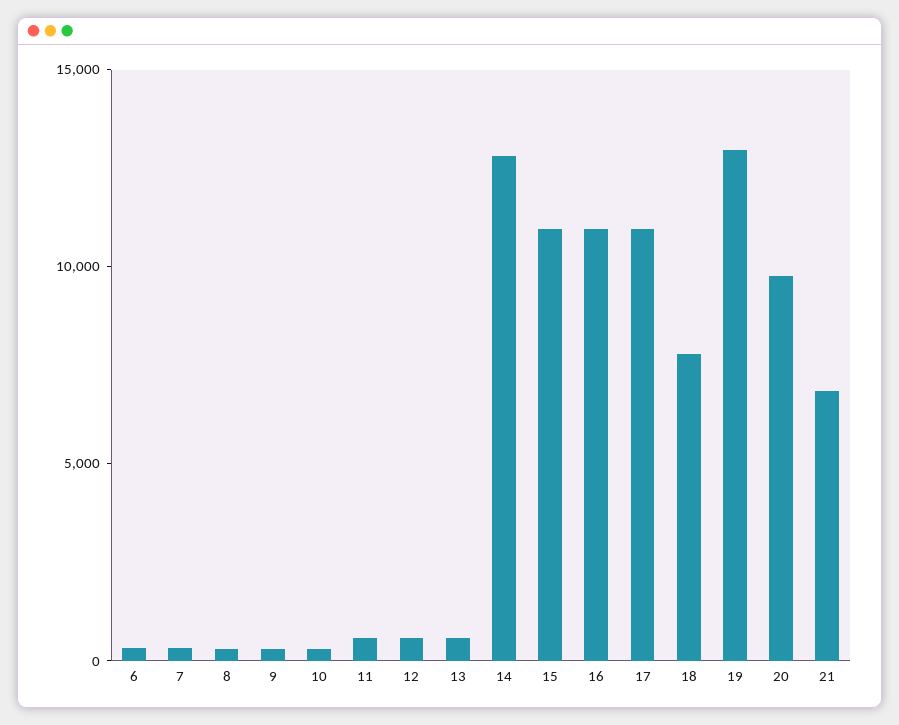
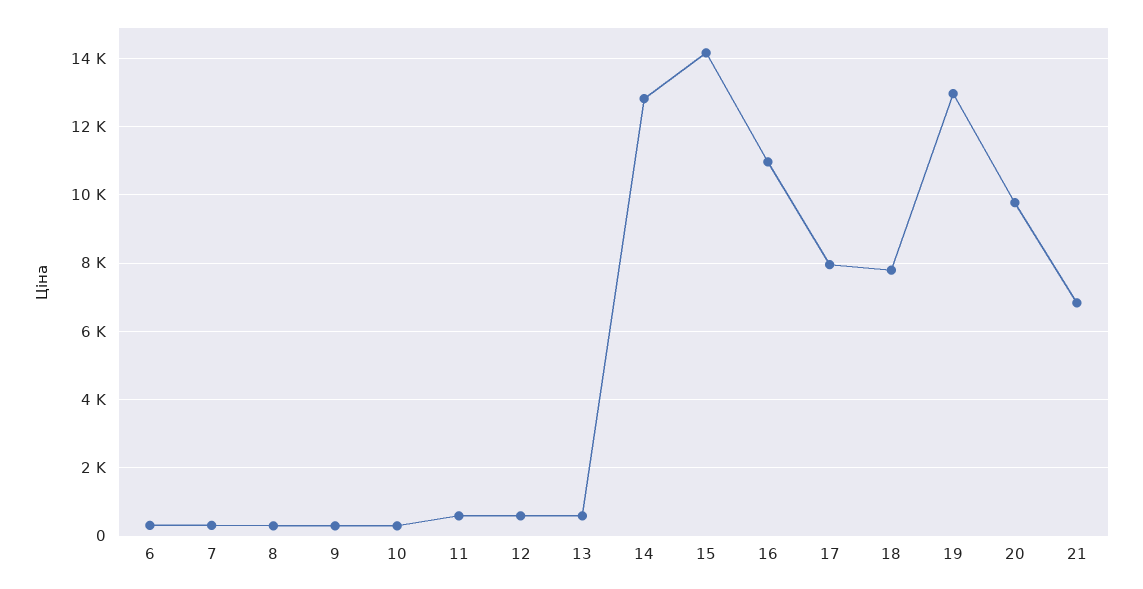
15: 11000 -> 14200
17: 11000 -> 8000

